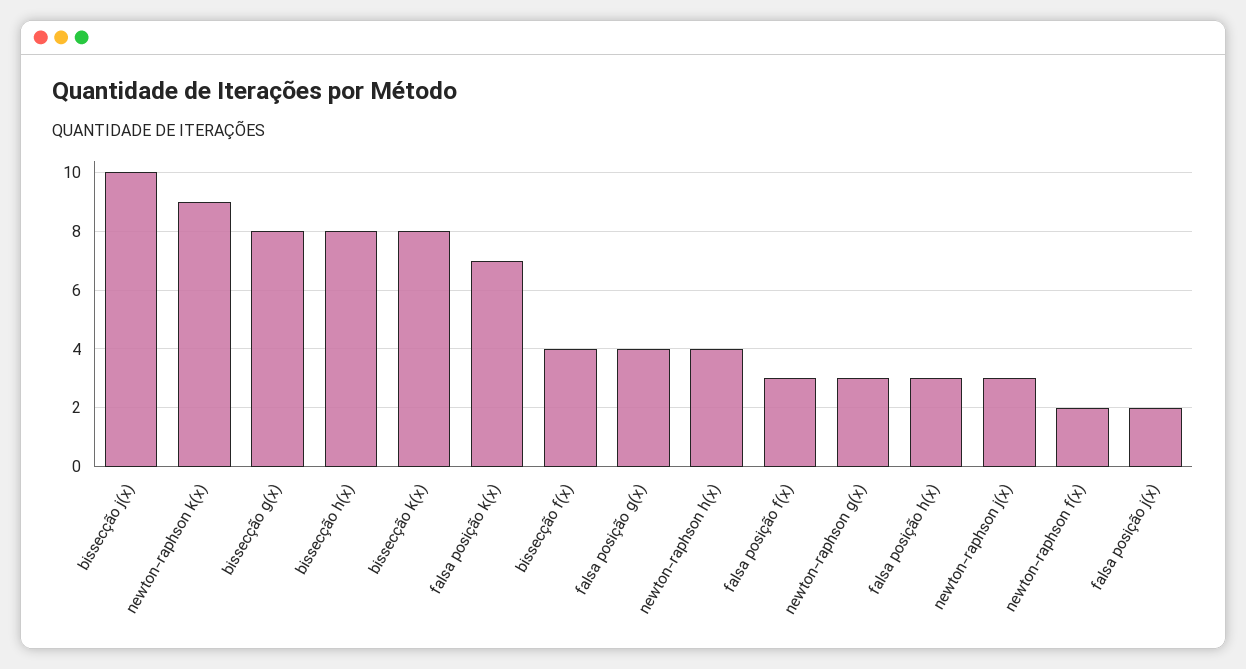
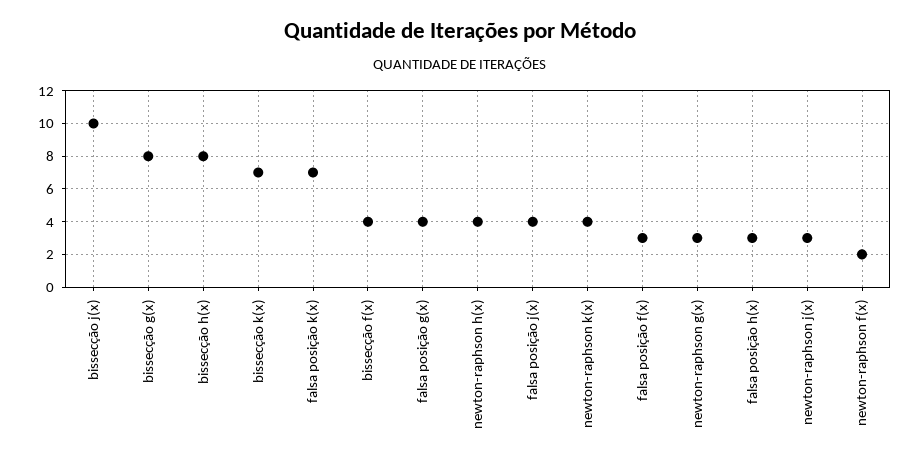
newton-raphson k(x): 9 -> 4
bissecção k(x): 8 -> 7
falsa posição j(x): 2 -> 4

